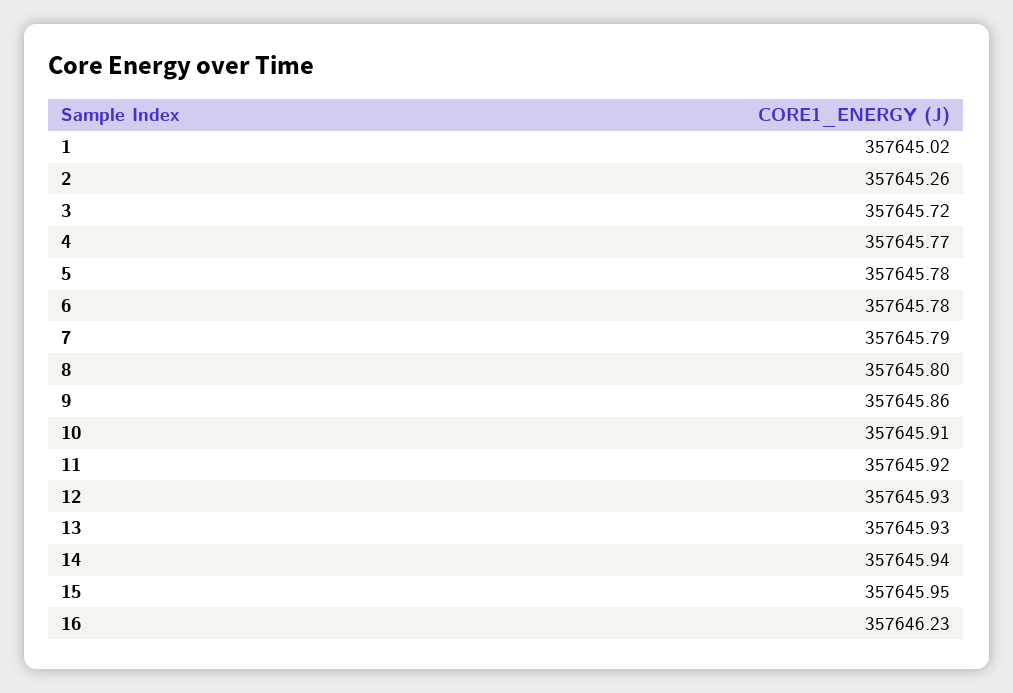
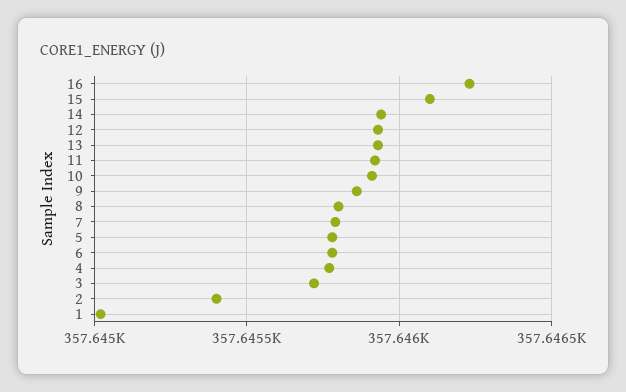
2: 357645.26 -> 357645.4
15: 357645.95 -> 357646.1

